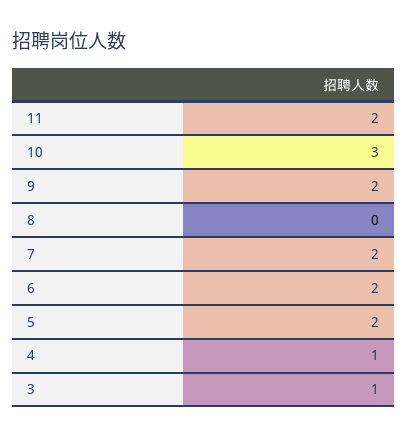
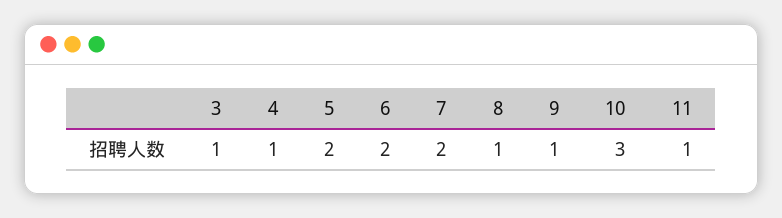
11: 2 -> 1
9: 2 -> 1
8: 0 -> 1

